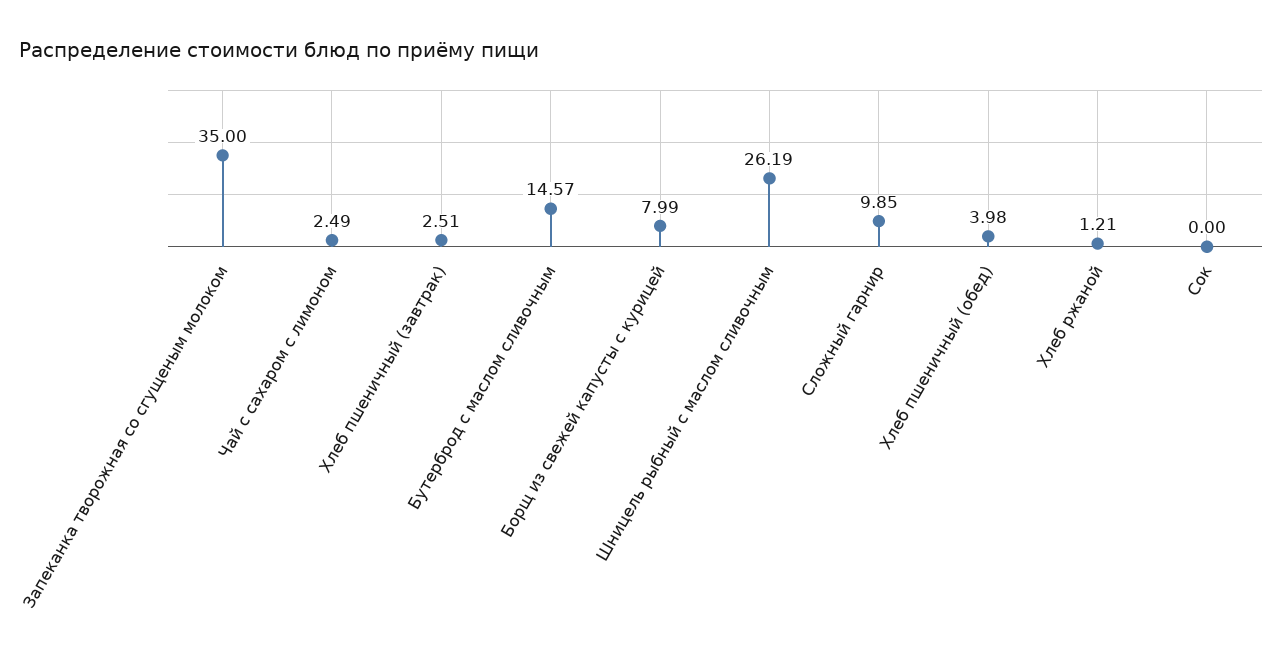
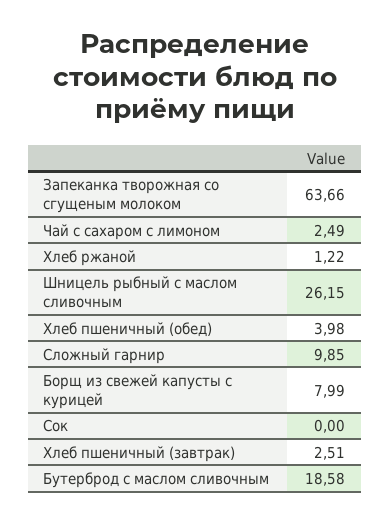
Запеканка творожная со сгущеным молоком: 35 -> 63.66
Бутерброд с маслом сливочным: 14.57 -> 18.58
Шницель рыбный с маслом сливочным: 26.19 -> 26.15
Хлеб ржаной: 1.21 -> 1.22

